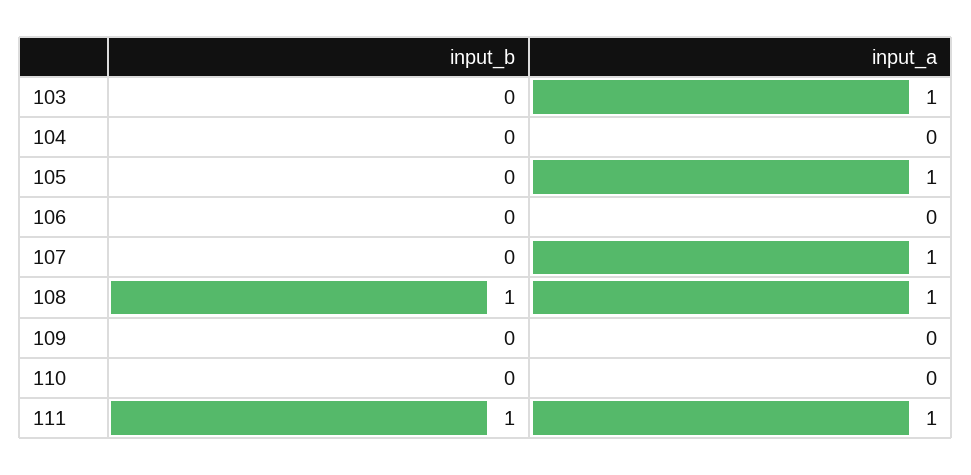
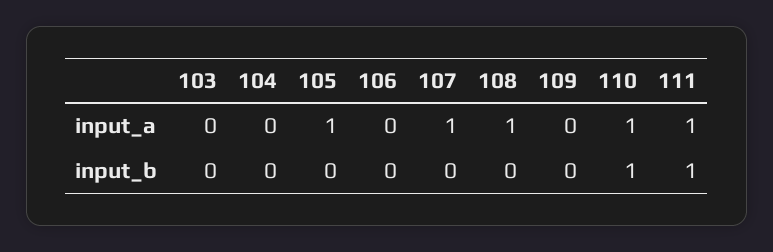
input_a, 103: 1 -> 0
input_b, 108: 1 -> 0
input_b, 110: 0 -> 1
input_a, 110: 0 -> 1

